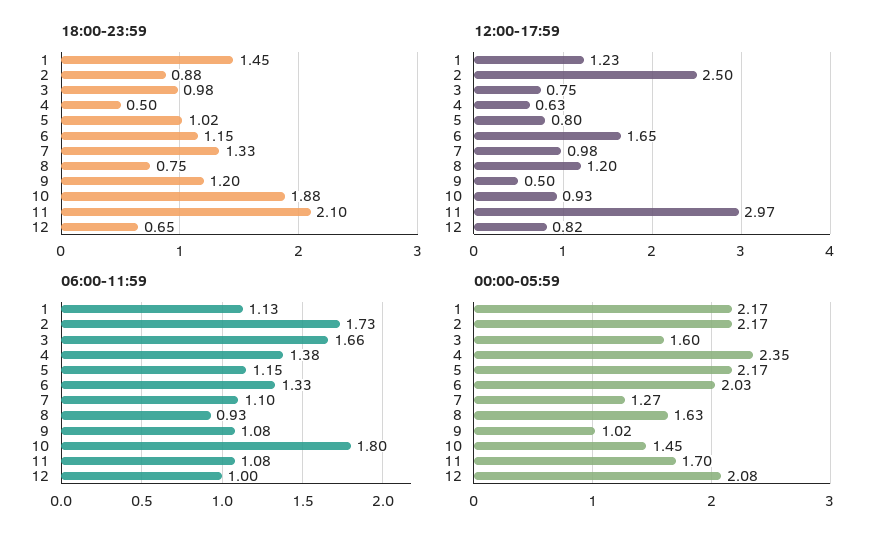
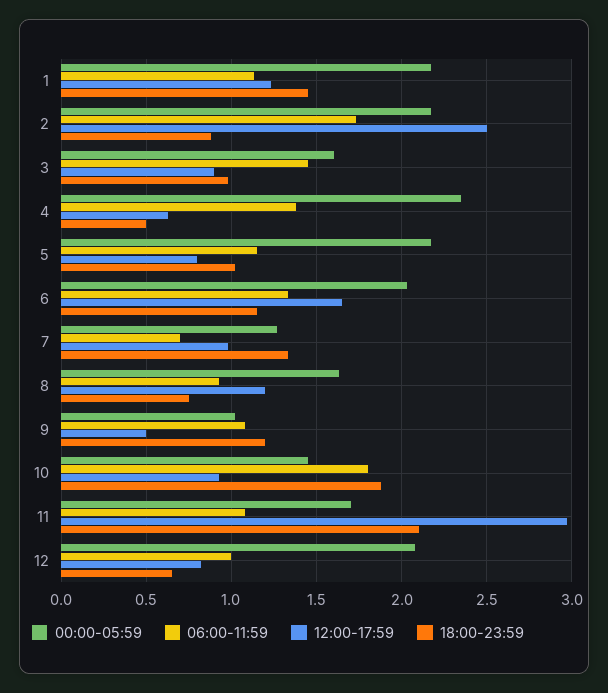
12:00-17:59, 3: 0.75 -> 0.9
06:00-11:59, 3: 1.66 -> 1.45
06:00-11:59, 7: 1.1 -> 0.7

